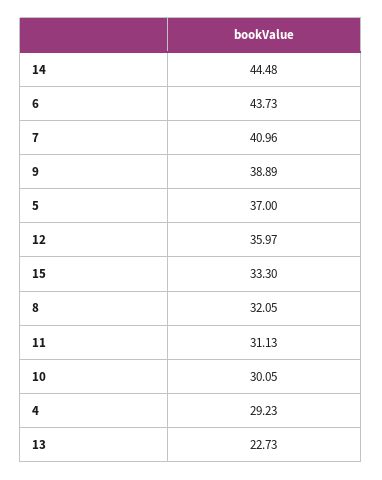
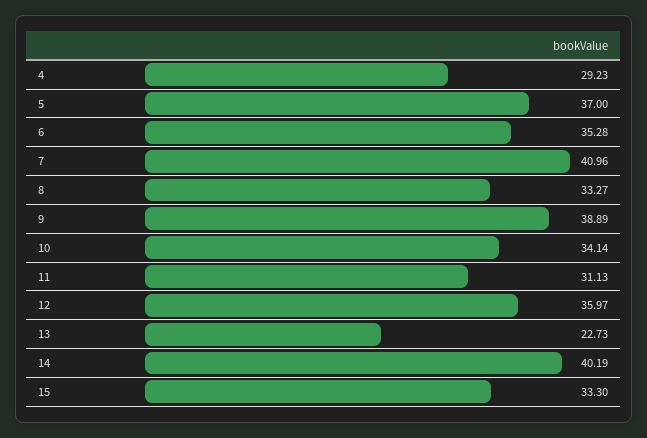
14: 44.48 -> 40.19
6: 43.73 -> 35.28
8: 32.05 -> 33.27
10: 30.05 -> 34.14

